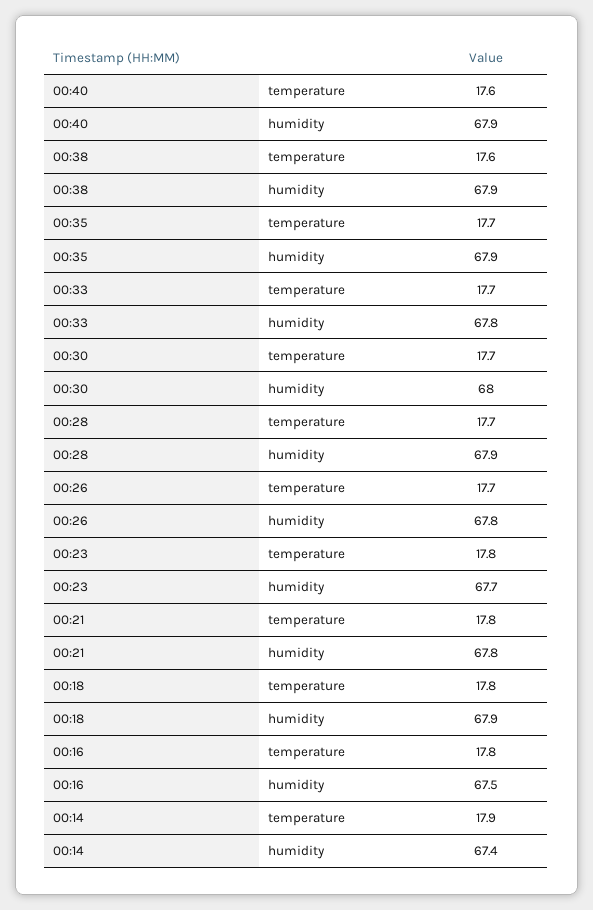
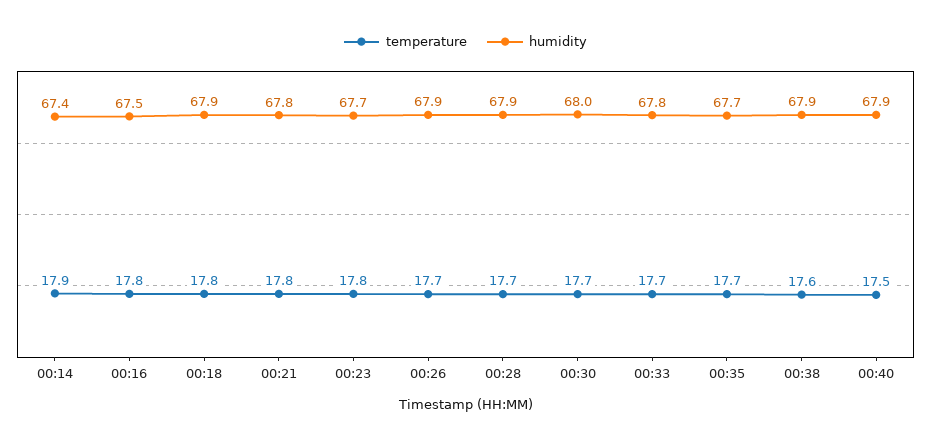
temperature, 00:40: 17.6 -> 17.5
humidity, 00:35: 67.9 -> 67.7
humidity, 00:26: 67.8 -> 67.9

